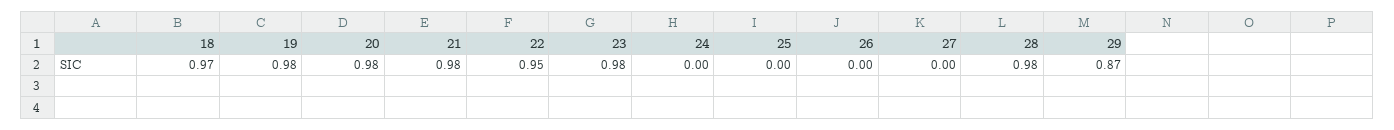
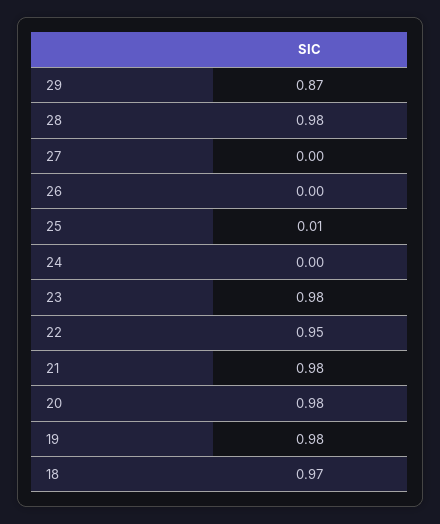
25: 0 -> 0.01

